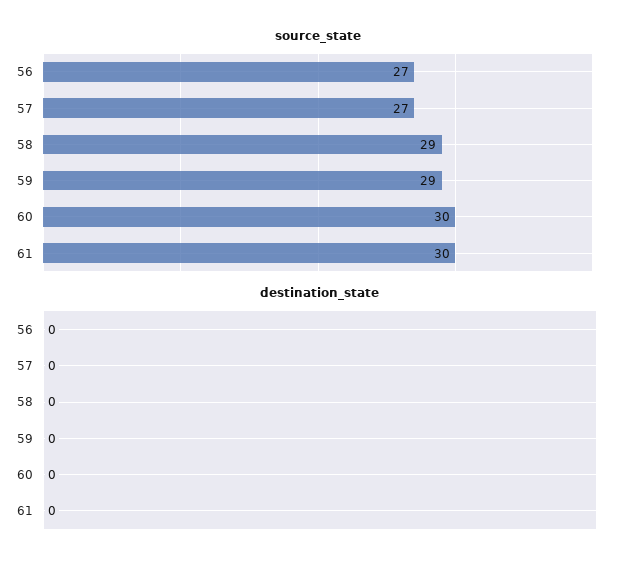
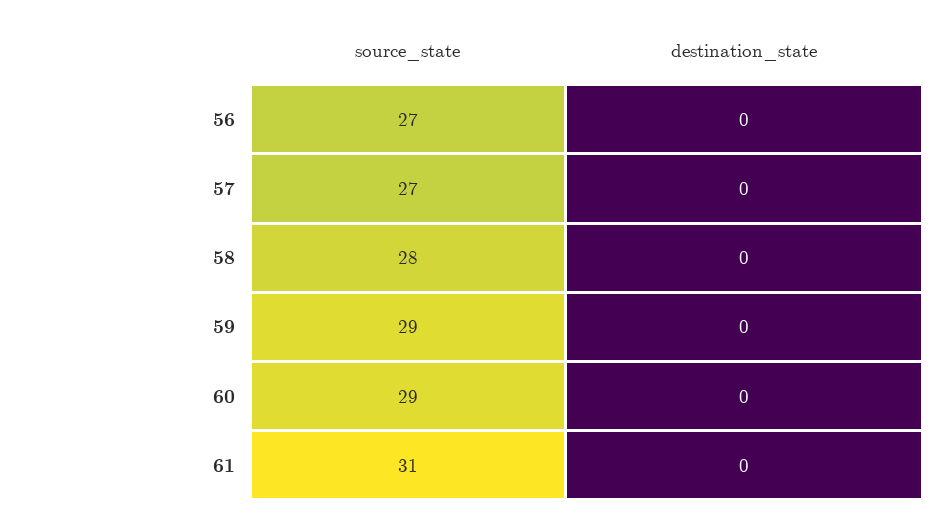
source_state, 58: 29 -> 28
source_state, 60: 30 -> 29
source_state, 61: 30 -> 31

